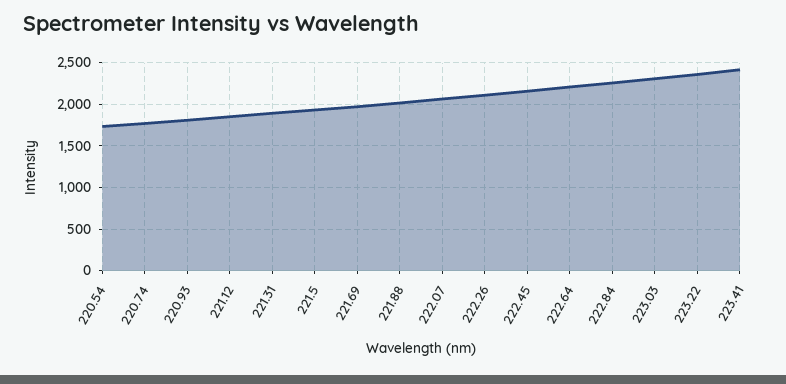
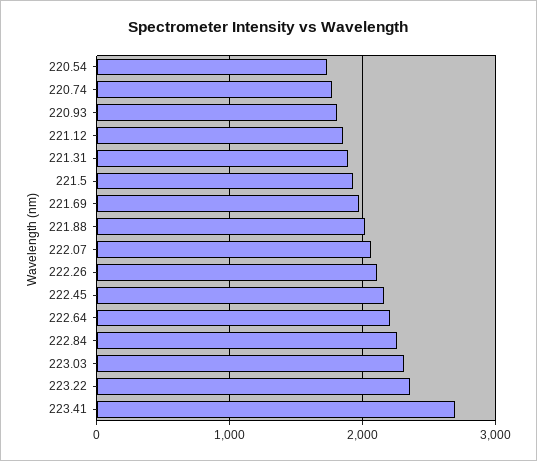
223.41: 2400 -> 2700

